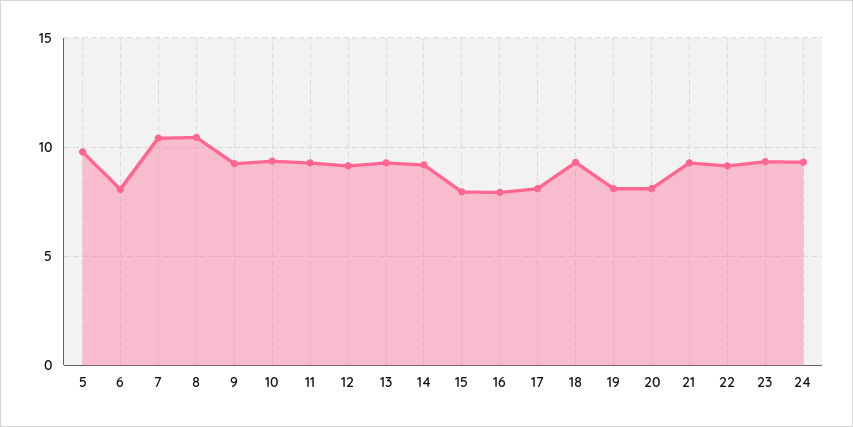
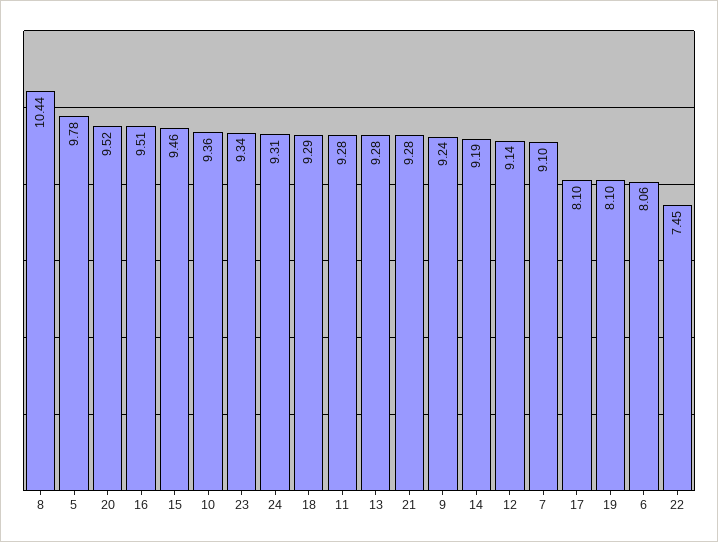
7: 10.5 -> 9.1
15: 8 -> 9.46
16: 8 -> 9.51
20: 8 -> 9.52
22: 9 -> 7.45

